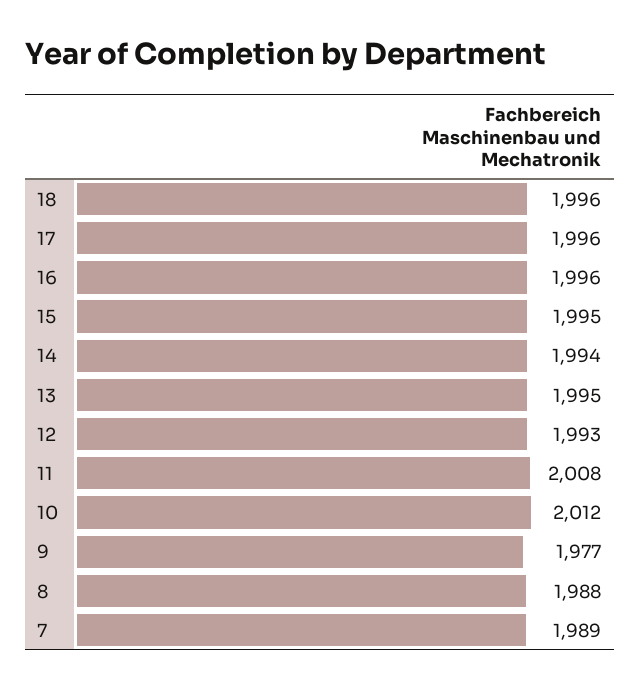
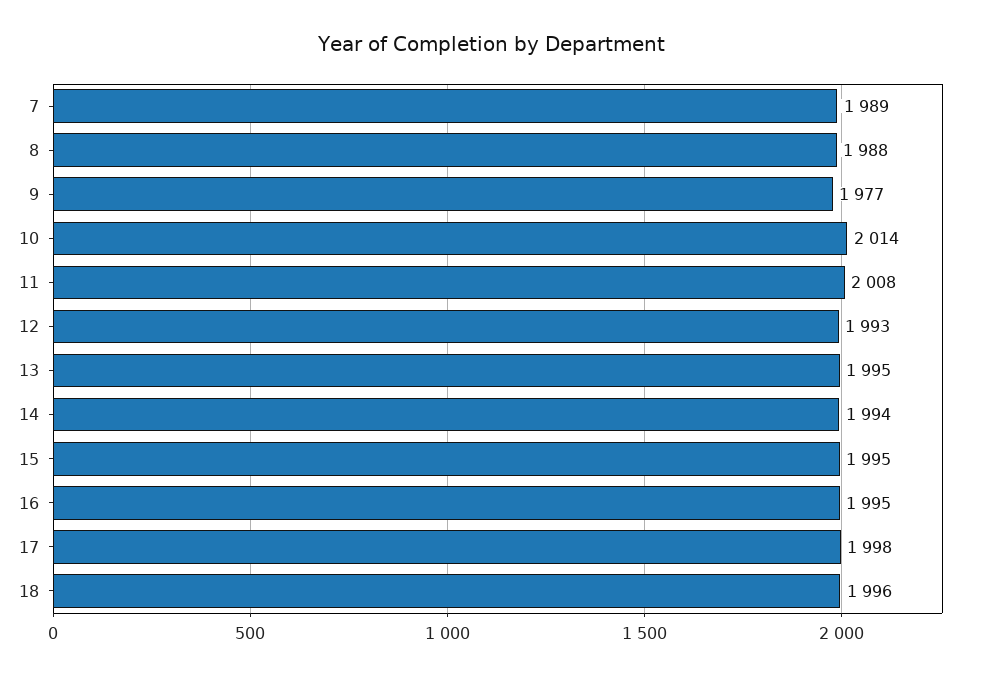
17: 1996 -> 1998
16: 1996 -> 1995
10: 2012 -> 2014

